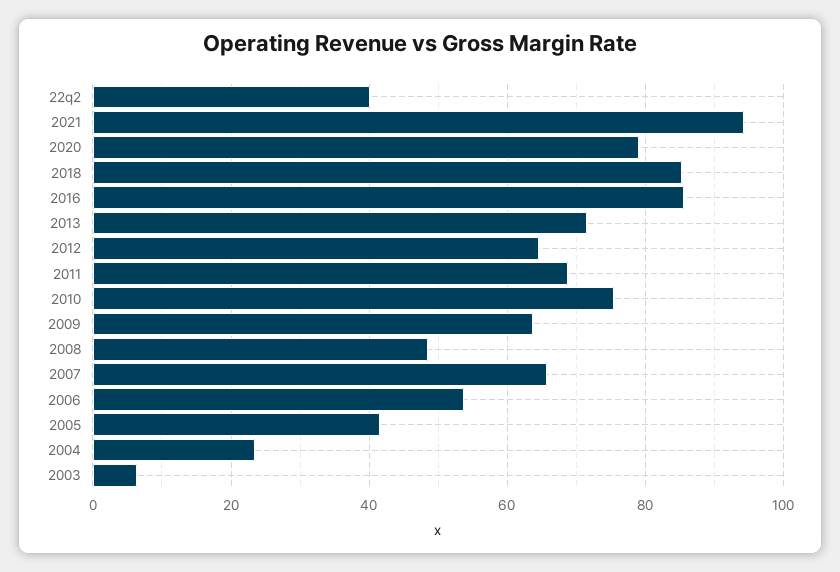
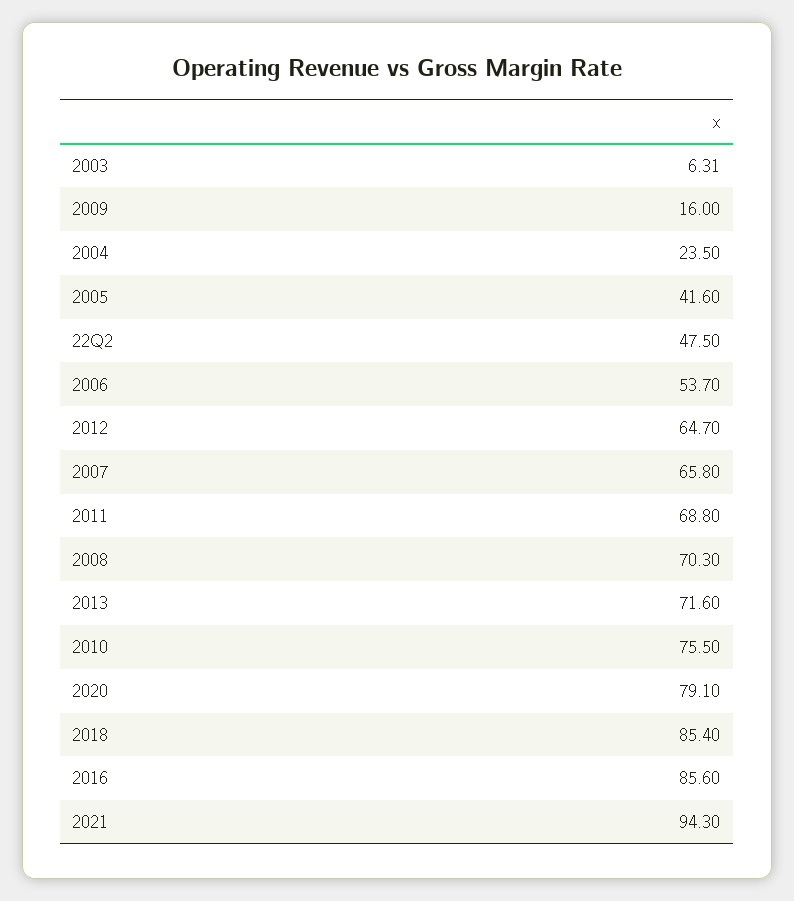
22q2: 40 -> 47.5
2009: 64 -> 16
2008: 48 -> 70.3

